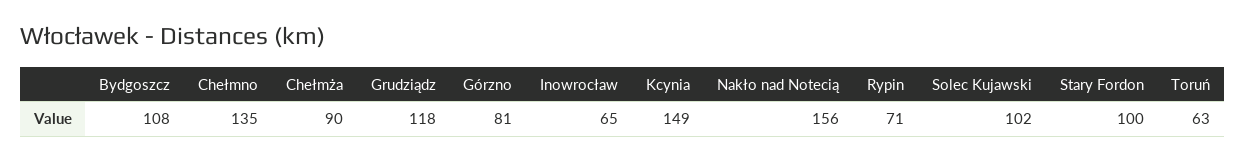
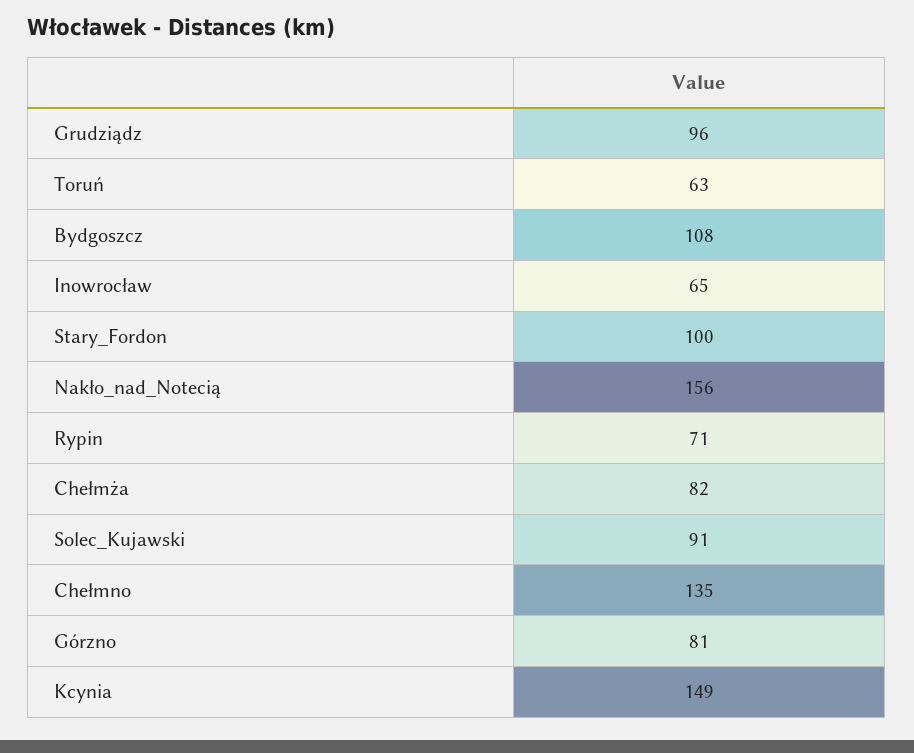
Chełmża: 90 -> 82
Grudziądz: 118 -> 96
Solec Kujawski: 102 -> 91

